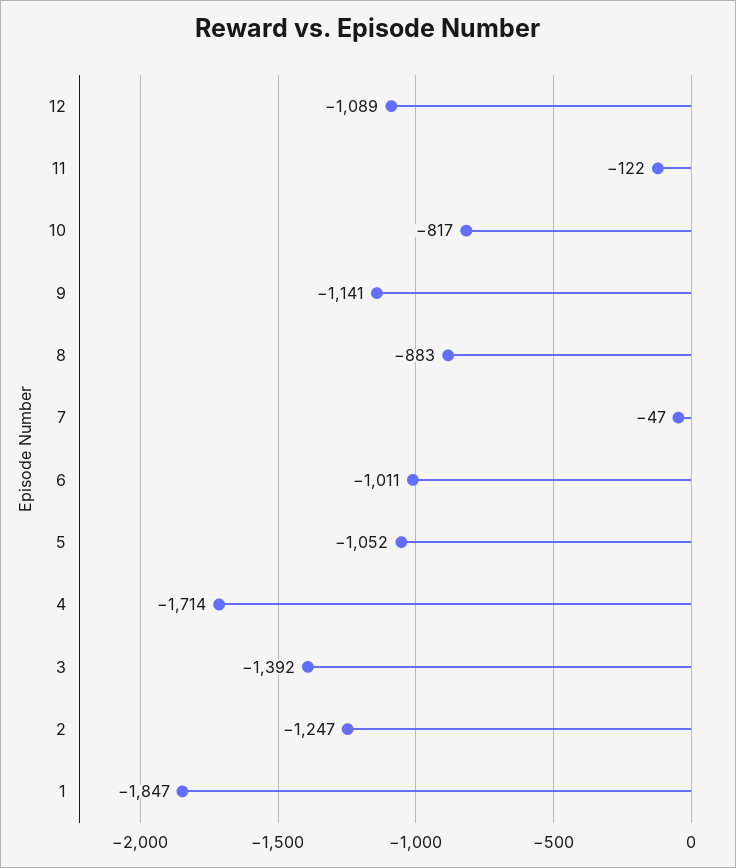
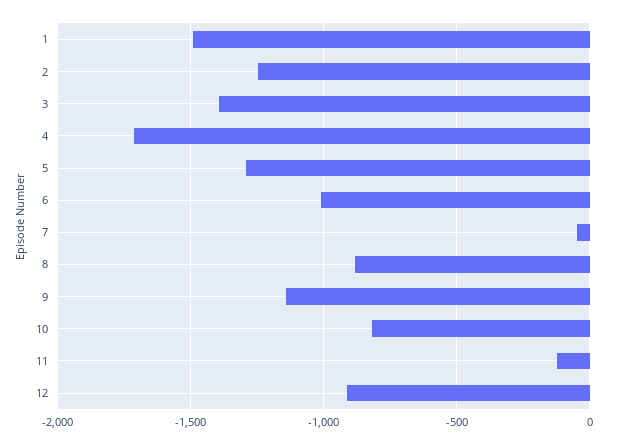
12: -1089 -> -900
5: -1052 -> -1300
1: -1847 -> -1500

